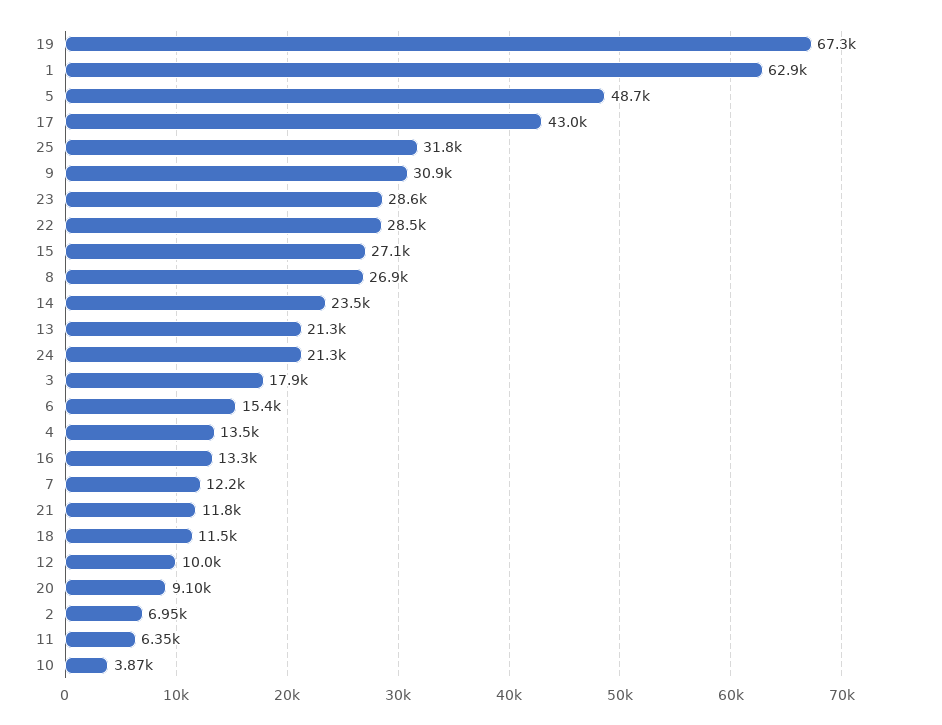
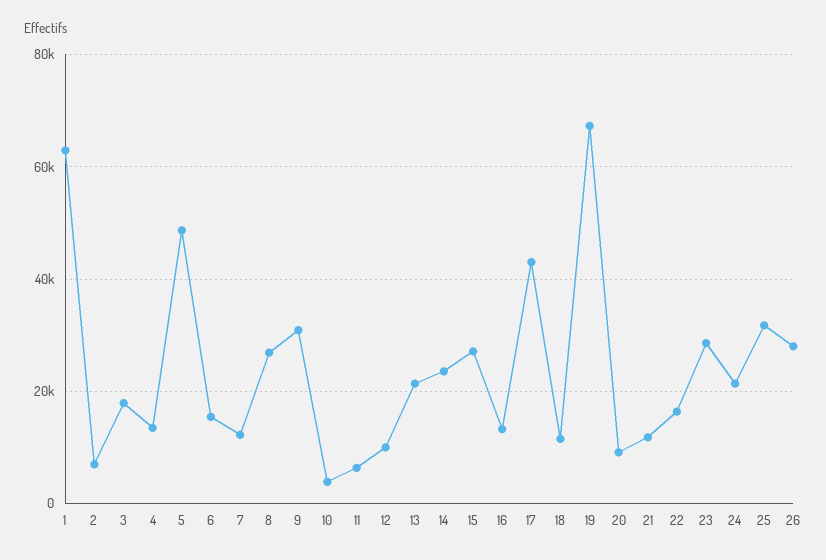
22: 28500 -> 16000
26: none -> 28000

